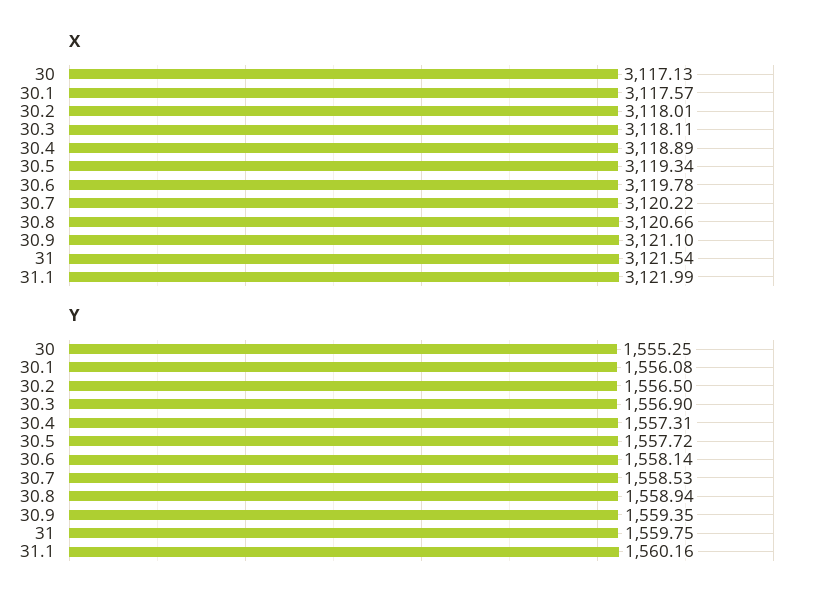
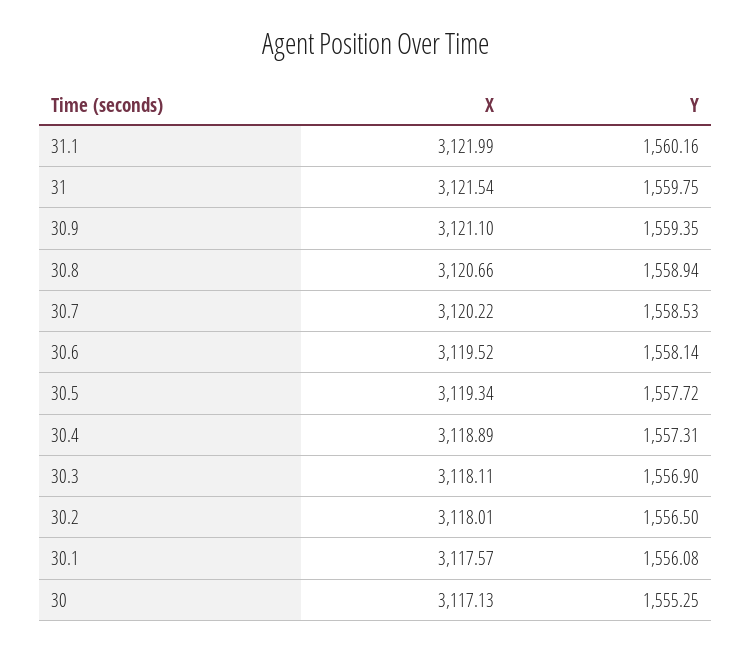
X, 30.6: 3119.78 -> 3119.52

